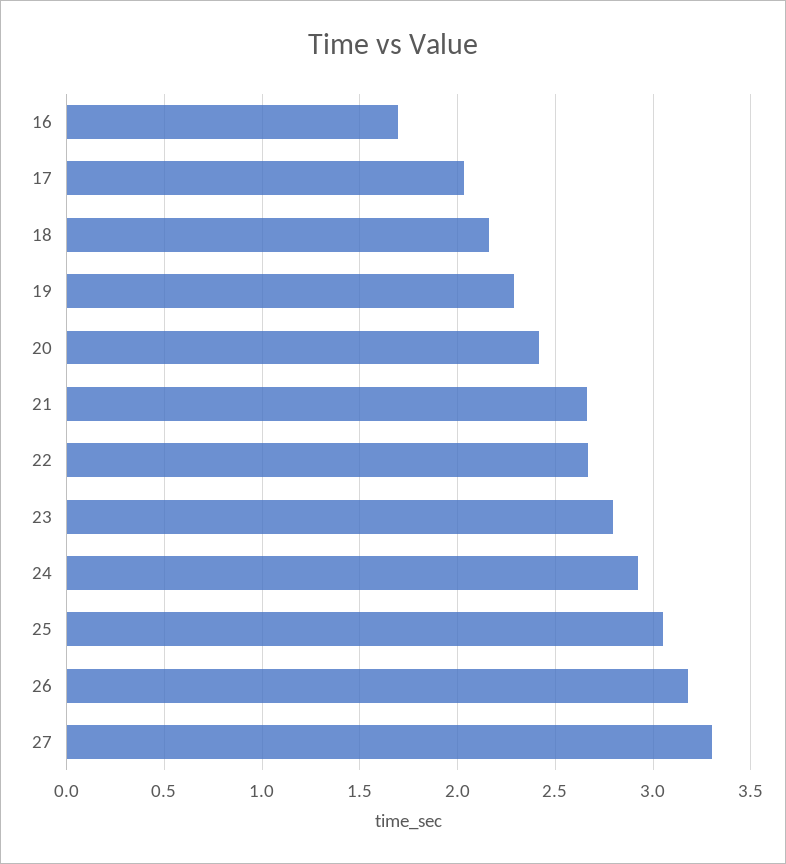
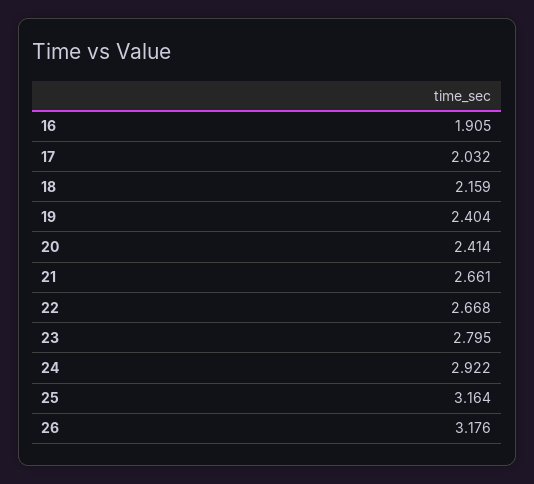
16: 1.7 -> 1.905
19: 2.3 -> 2.404
25: 3.05 -> 3.164
27: 3.3 -> none

